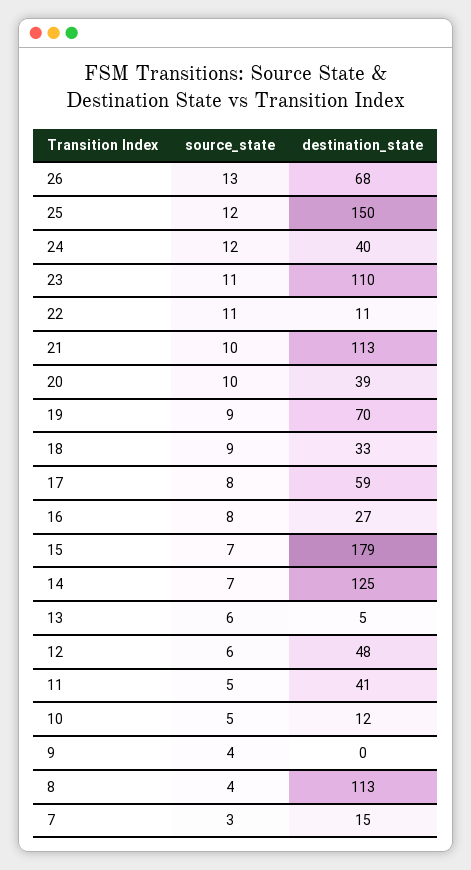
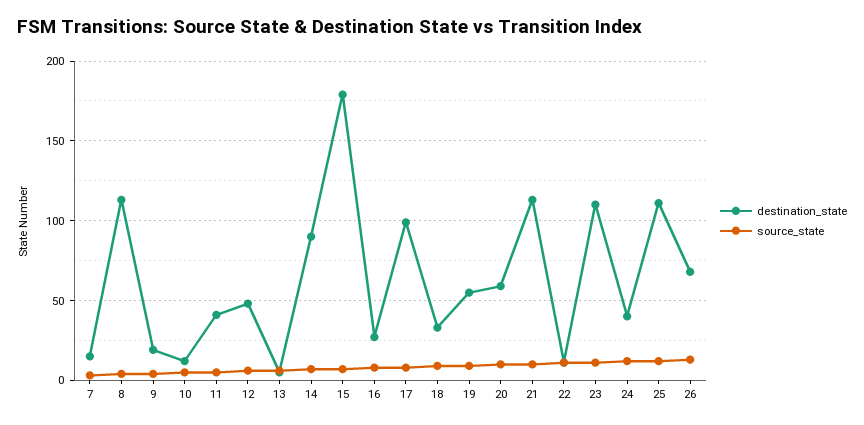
destination_state, 25: 150 -> 110
destination_state, 20: 39 -> 60
destination_state, 19: 70 -> 55
destination_state, 17: 59 -> 100
destination_state, 14: 125 -> 90
destination_state, 9: 0 -> 20

